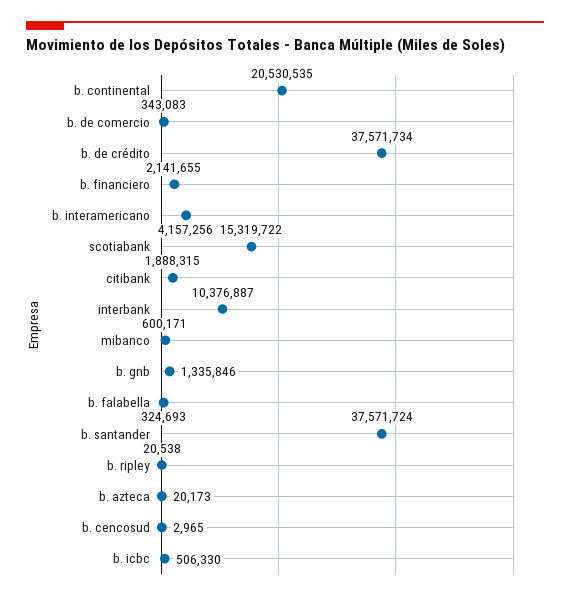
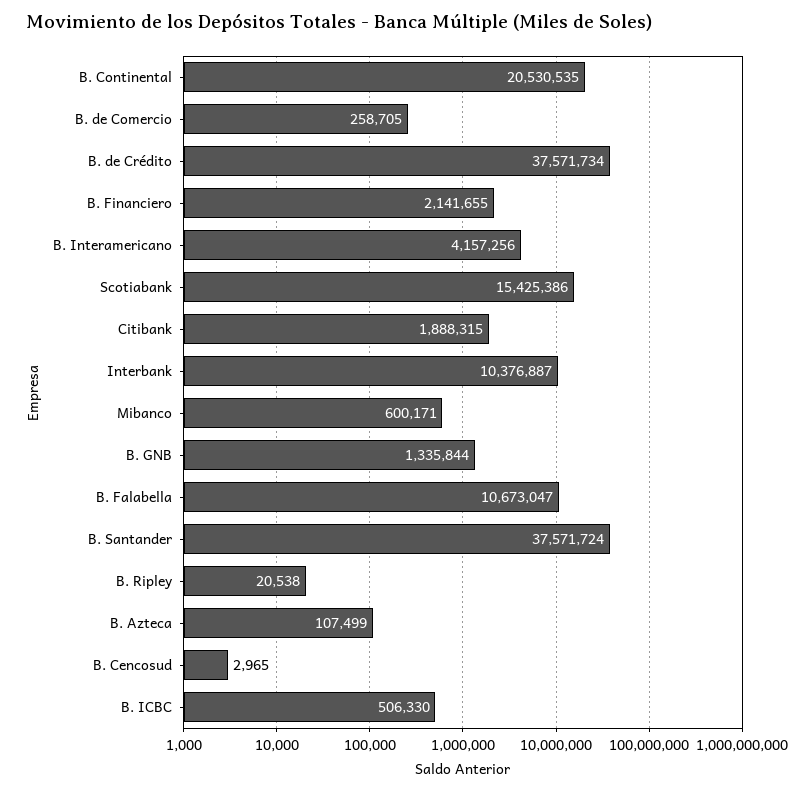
b. de comercio: 343083 -> 258705
scotiabank: 15319722 -> 15425386
b. gnb: 1335846 -> 1335844
b. falabella: 324693 -> 10673047
b. azteca: 20173 -> 107499

